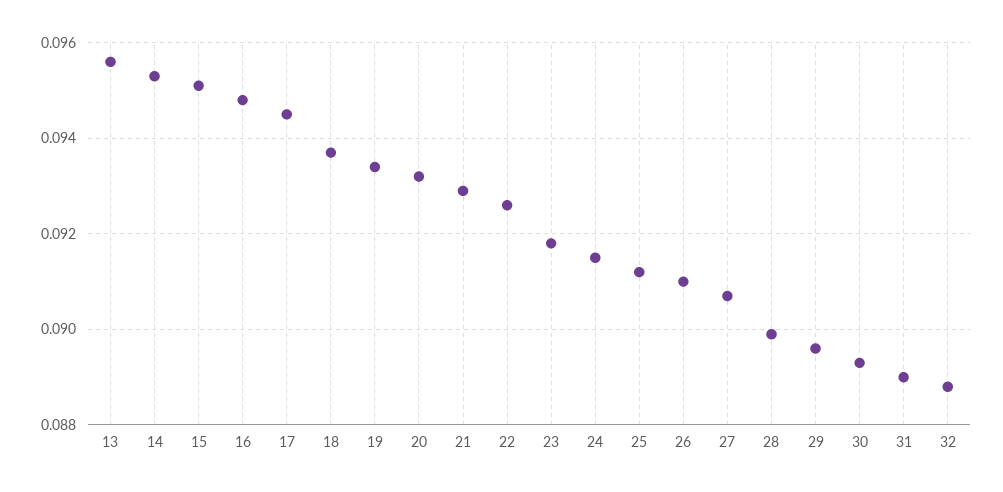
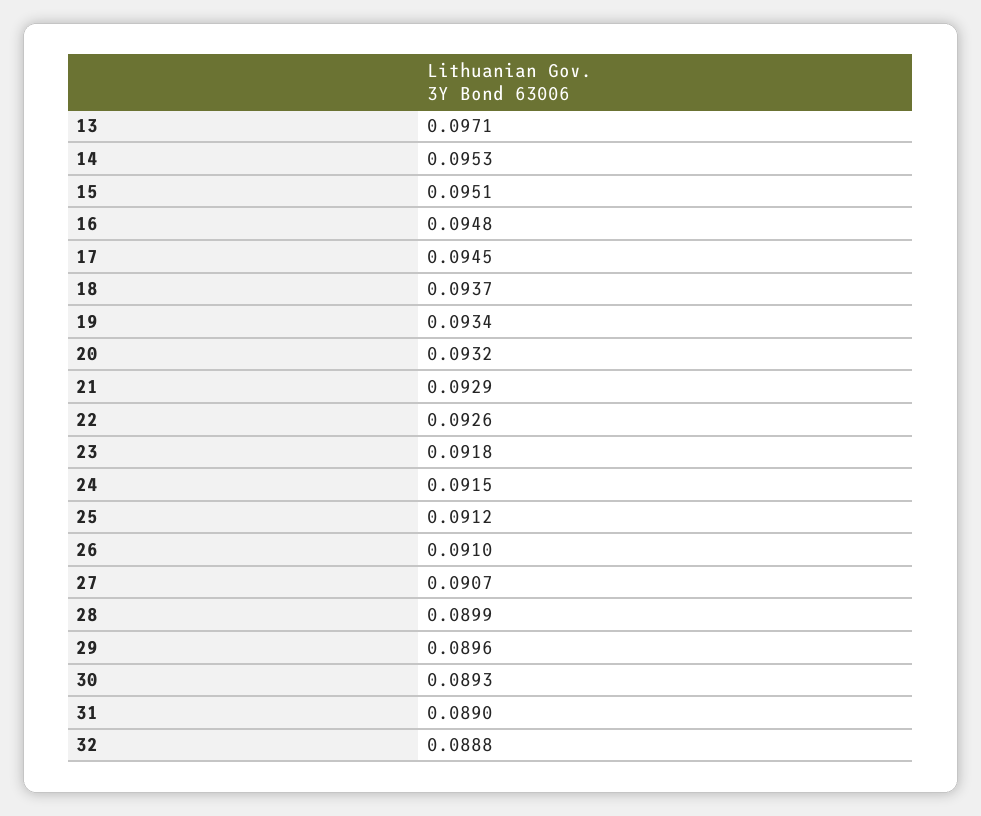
13: 0.0955 -> 0.0971

